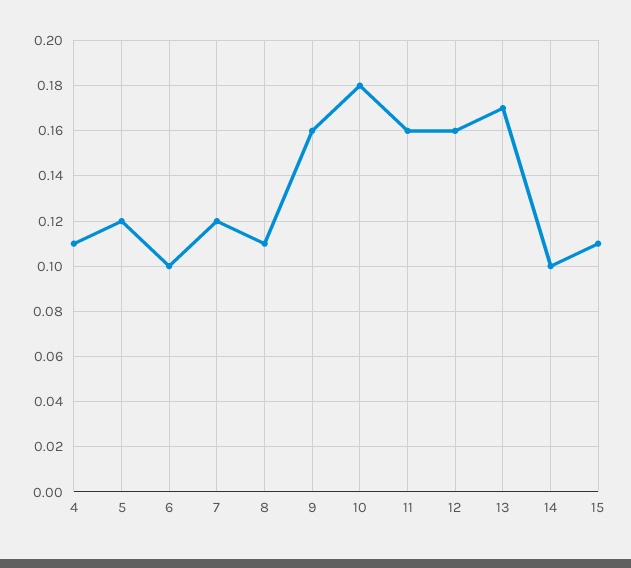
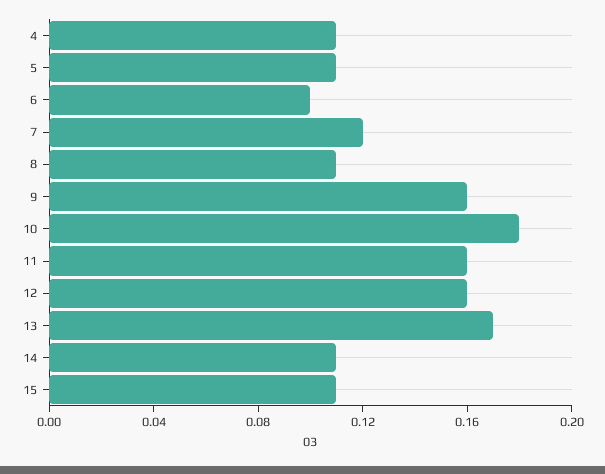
5: 0.12 -> 0.11
14: 0.1 -> 0.11

